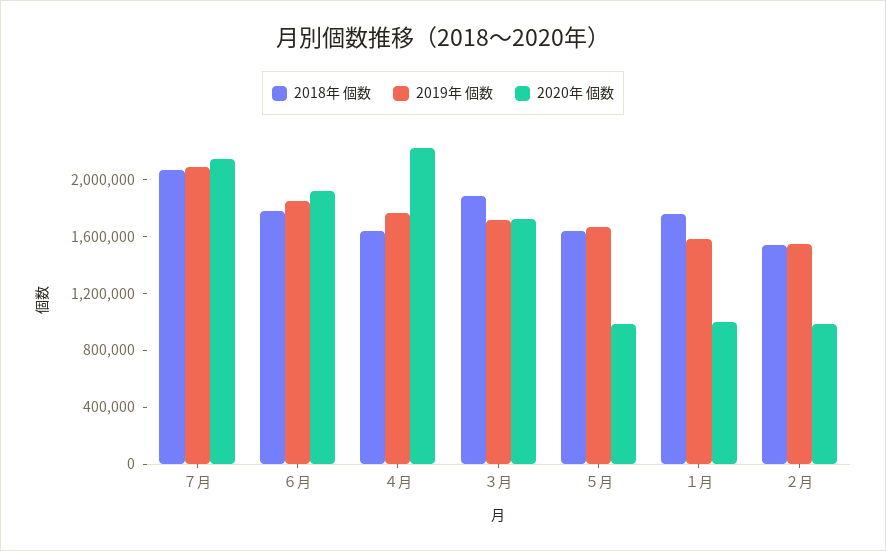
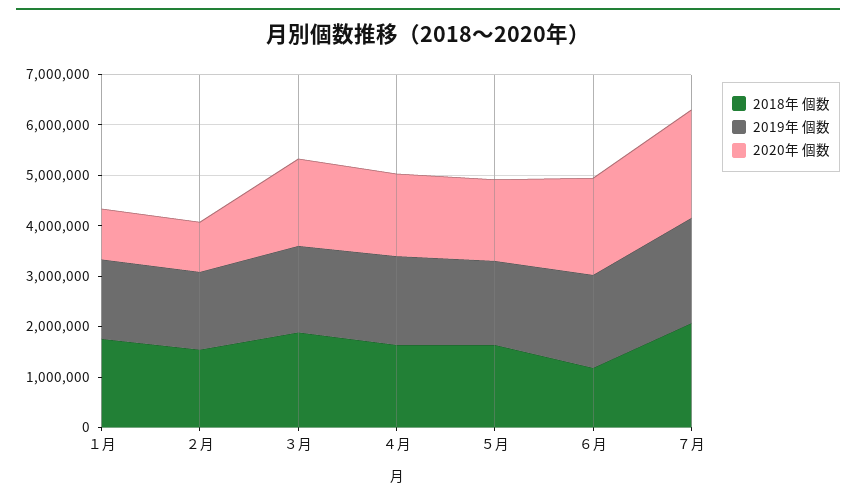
2018年 個数, ６月: 1800000 -> 1200000
2020年 個数, ４月: 2200000 -> 1600000
2020年 個数, ５月: 1000000 -> 1600000

